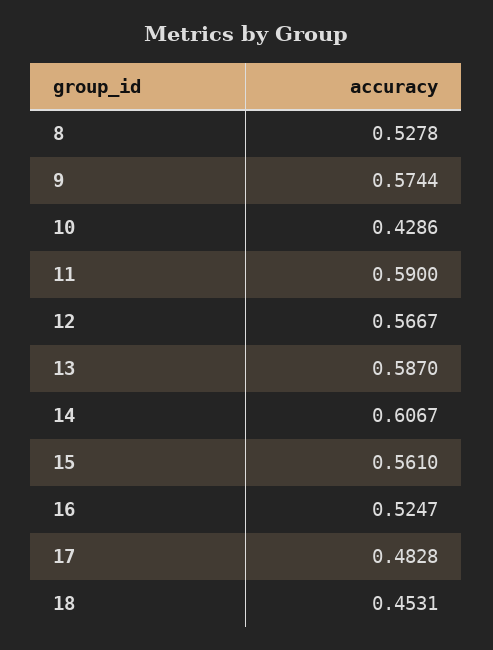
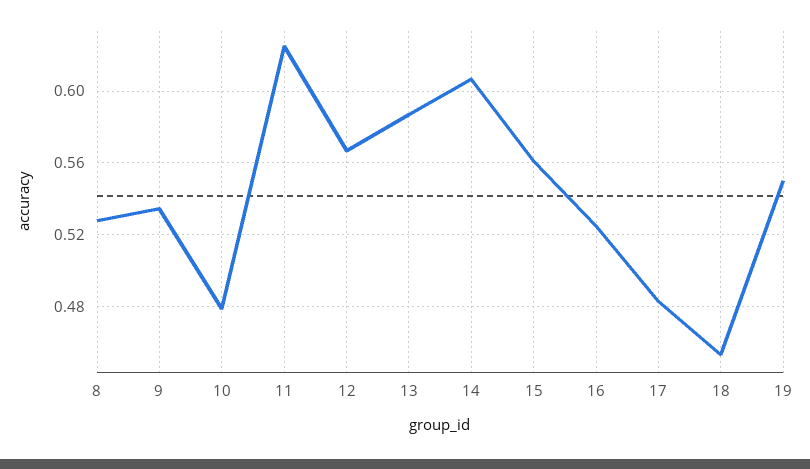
9: 0.5744 -> 0.535
10: 0.4286 -> 0.48
11: 0.59 -> 0.625
19: none -> 0.55

